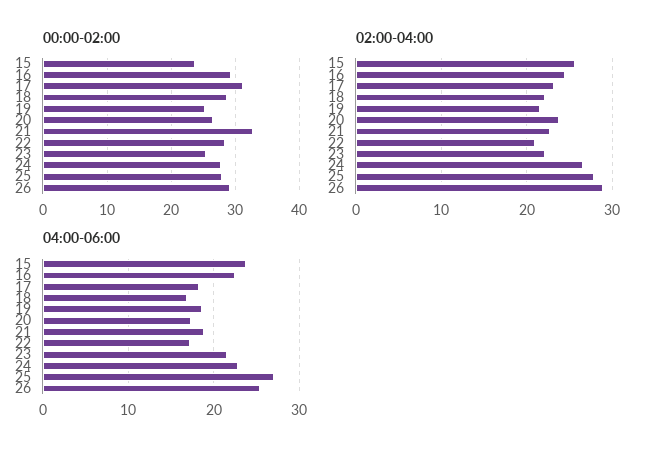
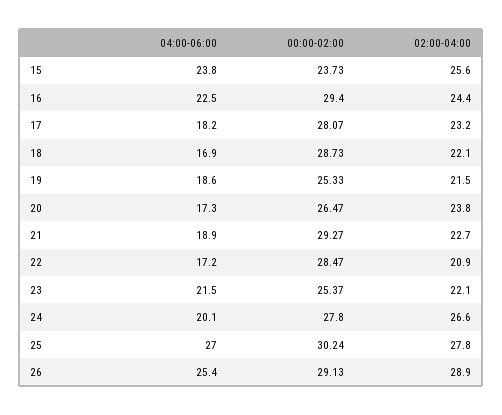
00:00-02:00, 17: 31 -> 28.07
00:00-02:00, 21: 33 -> 29.27
00:00-02:00, 25: 28 -> 30.24
04:00-06:00, 24: 23 -> 20.1

